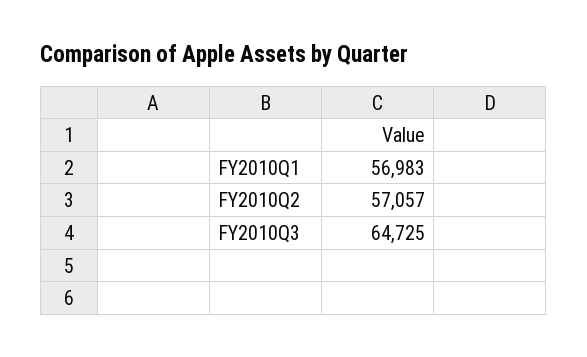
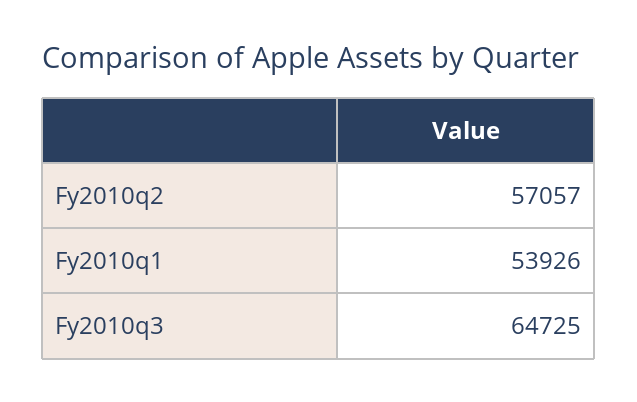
FY2010Q1: 56983 -> 53926

